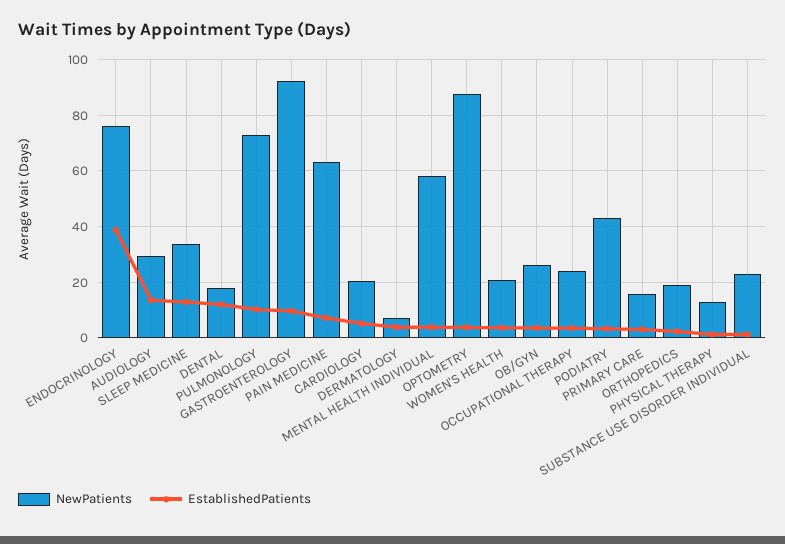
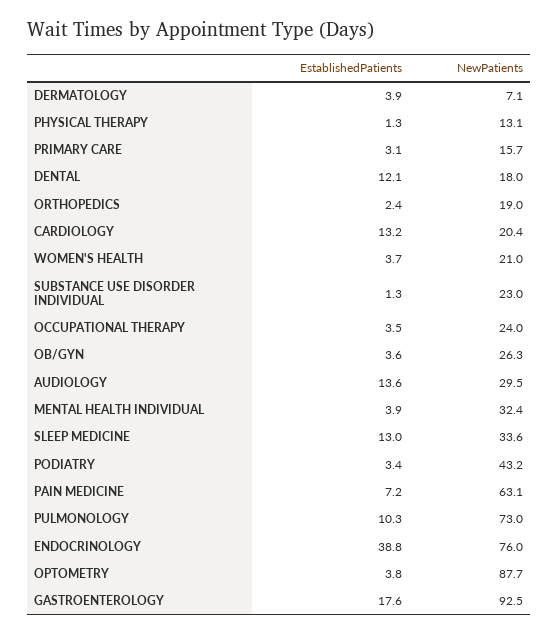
EstablishedPatients, GASTROENTEROLOGY: 10 -> 17.6
EstablishedPatients, CARDIOLOGY: 5 -> 13.2
NewPatients, MENTAL HEALTH INDIVIDUAL: 57.5 -> 32.4

